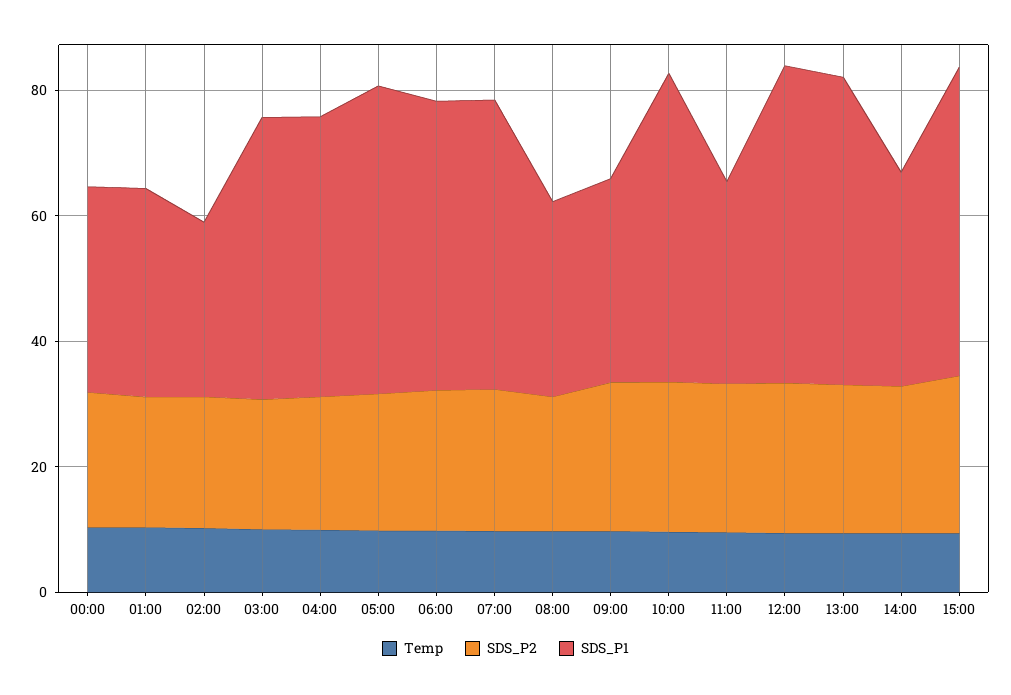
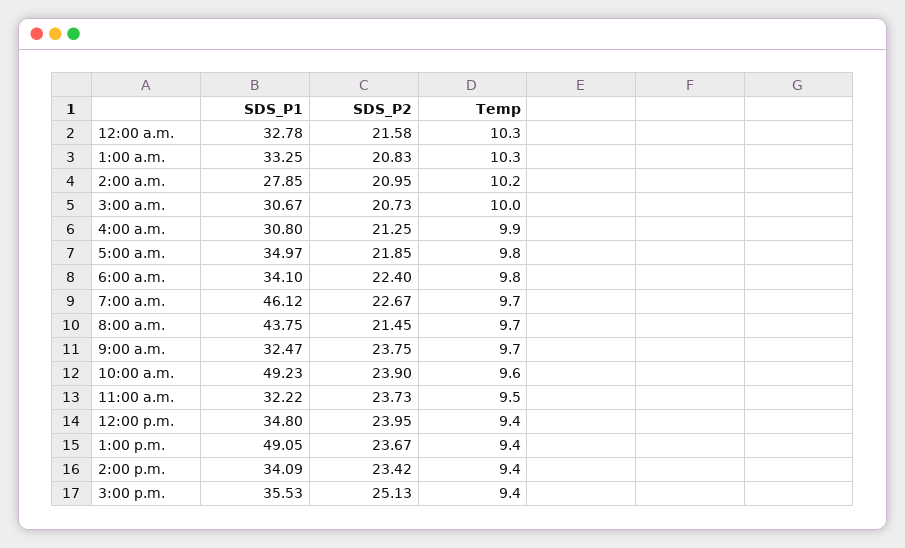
SDS_P1, 03:00: 45 -> 30.67
SDS_P1, 04:00: 45 -> 30.8
SDS_P1, 05:00: 50 -> 34.97
SDS_P1, 06:00: 45 -> 34.1
SDS_P1, 08:00: 30 -> 43.75
SDS_P1, 12:00: 50 -> 34.8
SDS_P1, 15:00: 50 -> 35.53

